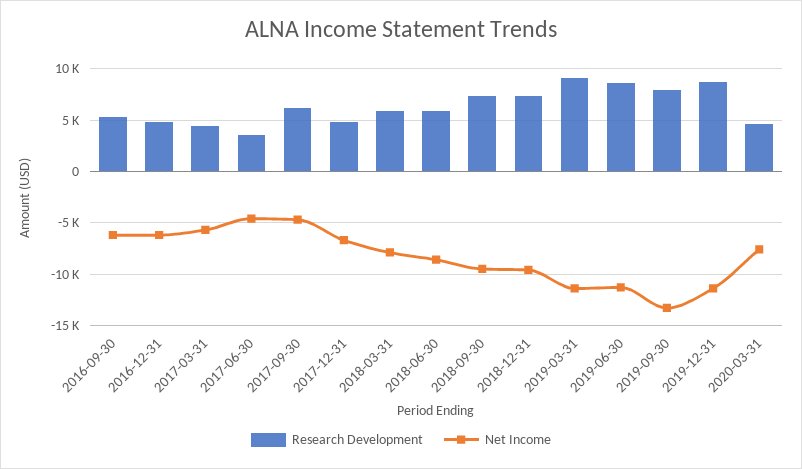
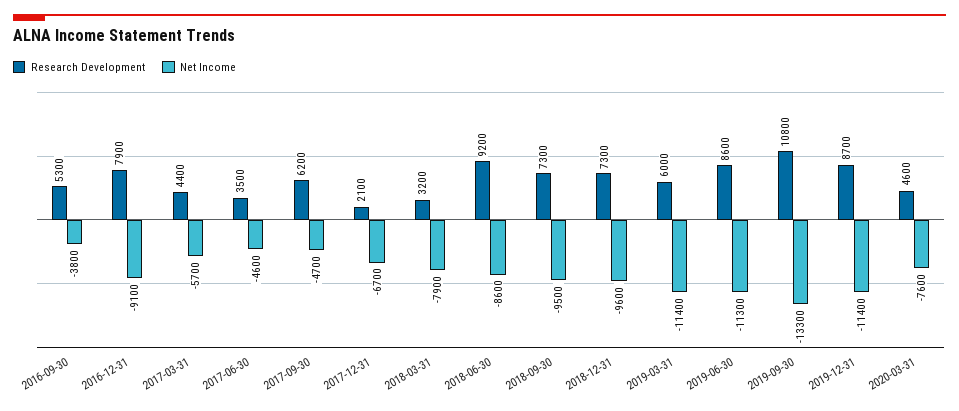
Net Income, 2016-09-30: -6000 -> -3800
Research Development, 2016-12-31: 5000 -> 7900
Net Income, 2016-12-31: -6000 -> -9100
Research Development, 2017-12-31: 5000 -> 2100
Research Development, 2018-03-31: 6000 -> 3200
Research Development, 2018-06-30: 6000 -> 9200
Research Development, 2019-03-31: 9000 -> 6000
Research Development, 2019-09-30: 8000 -> 10800

